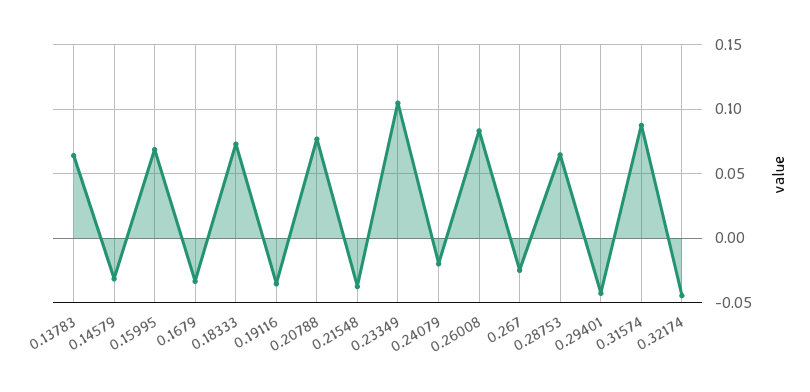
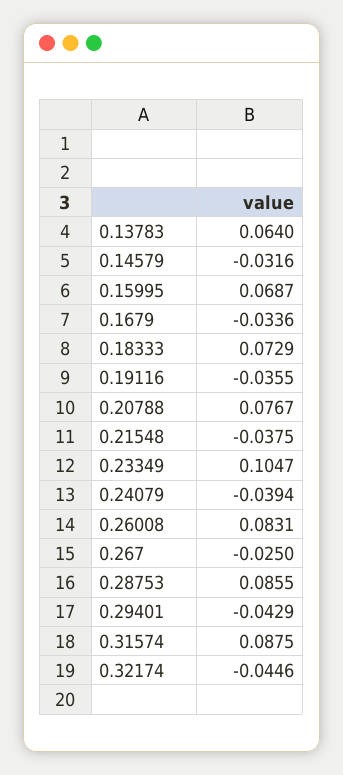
0.24079: -0.02 -> -0.0394
0.28753: 0.065 -> 0.0855

